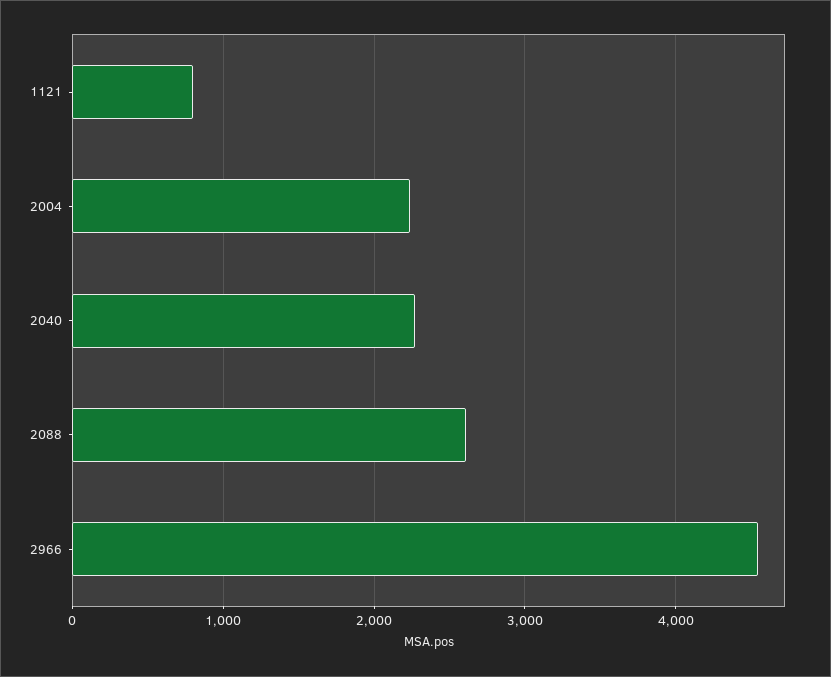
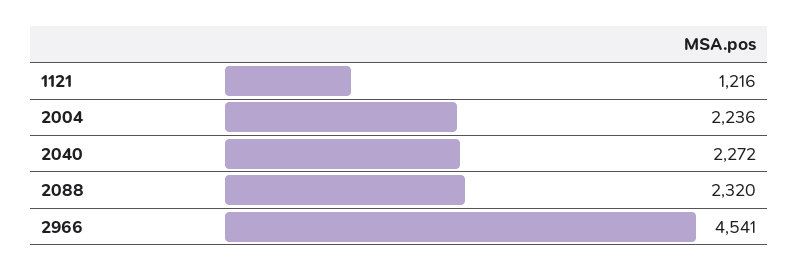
1121: 800 -> 1216
2088: 2600 -> 2320

